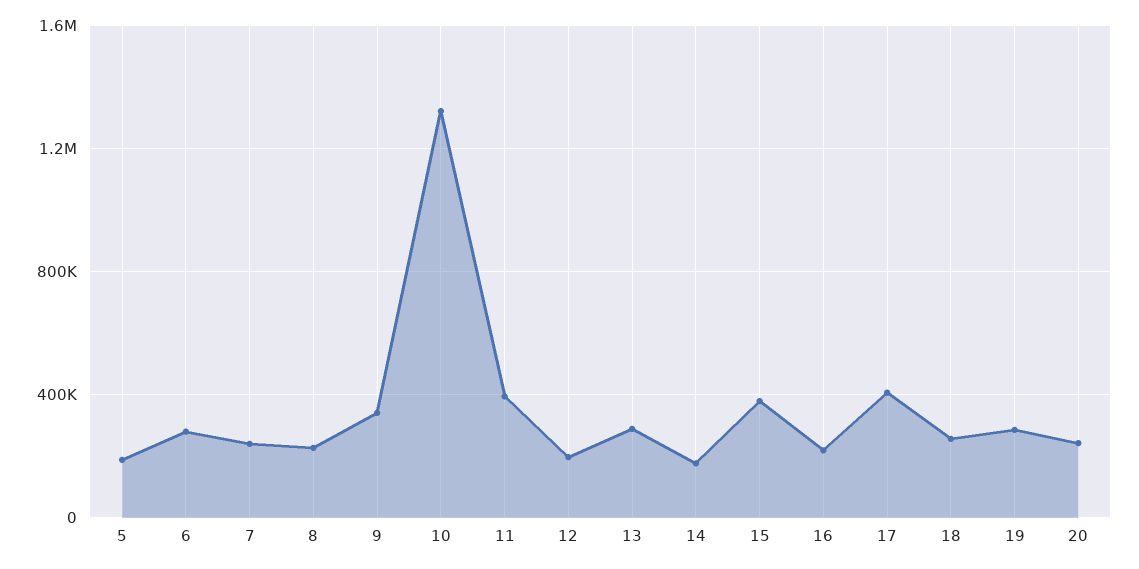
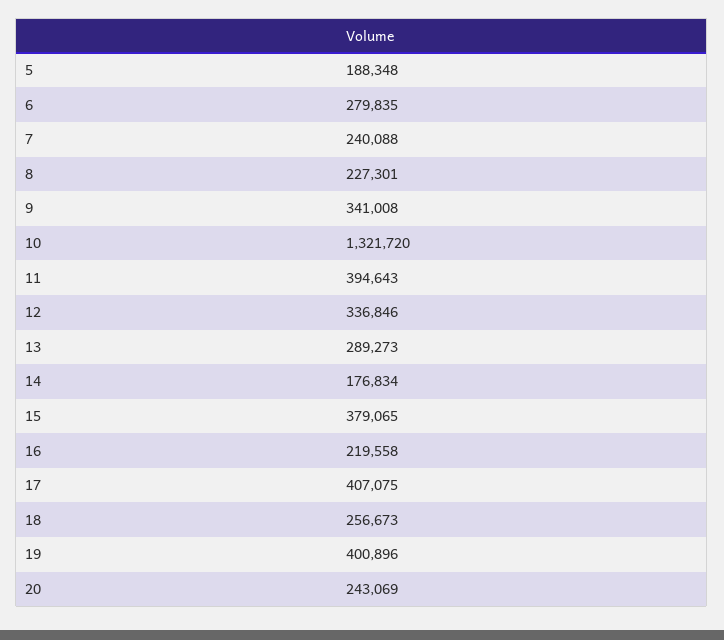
12: 200000 -> 336846
19: 300000 -> 400896

